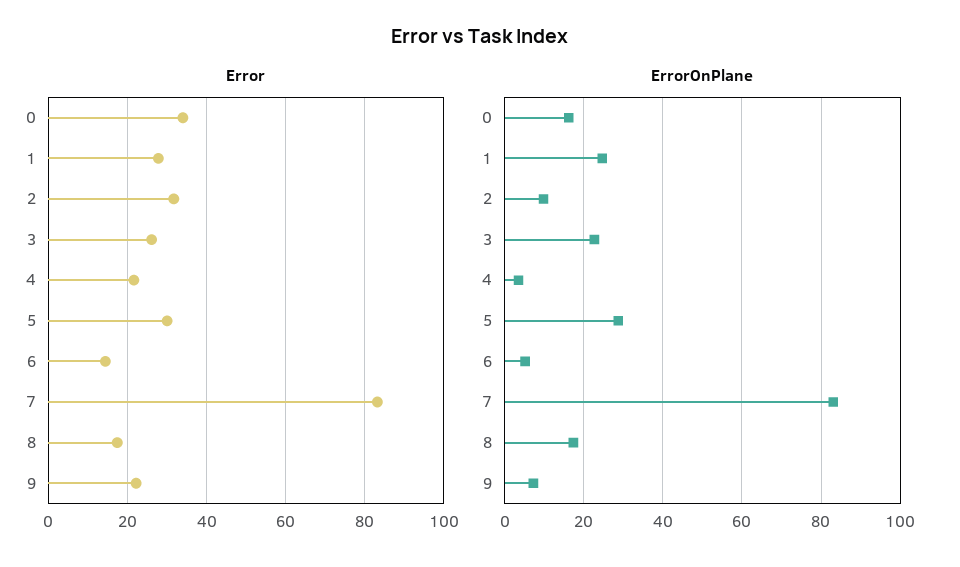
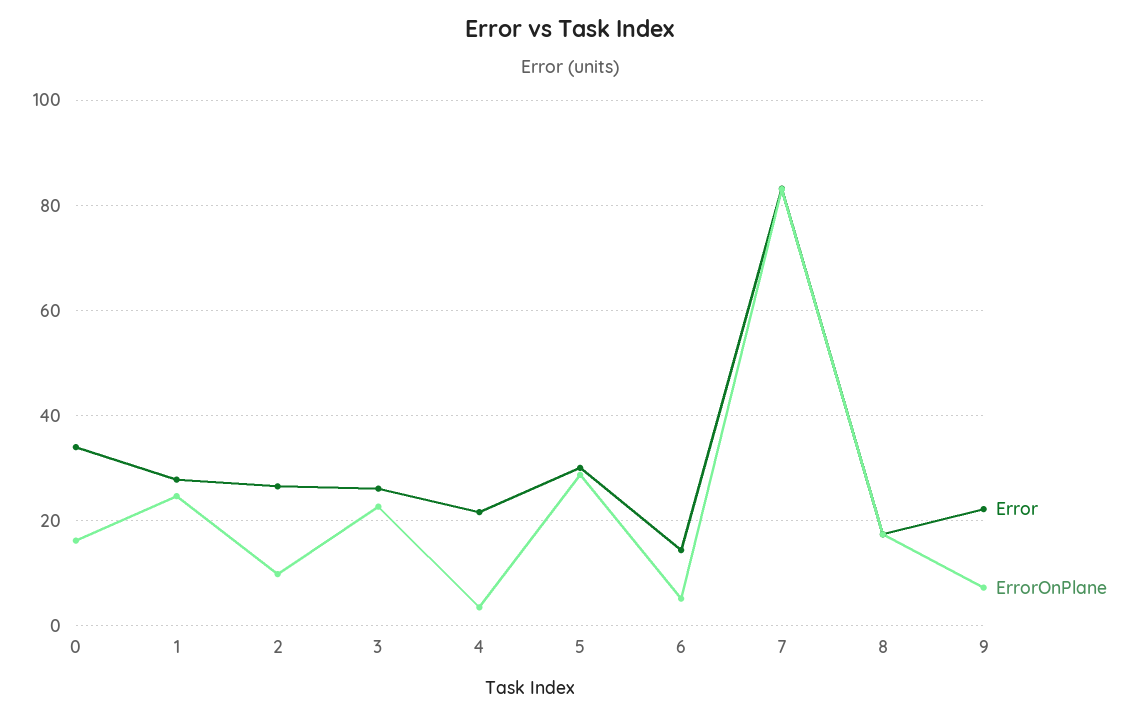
Error, 2: 32 -> 26

